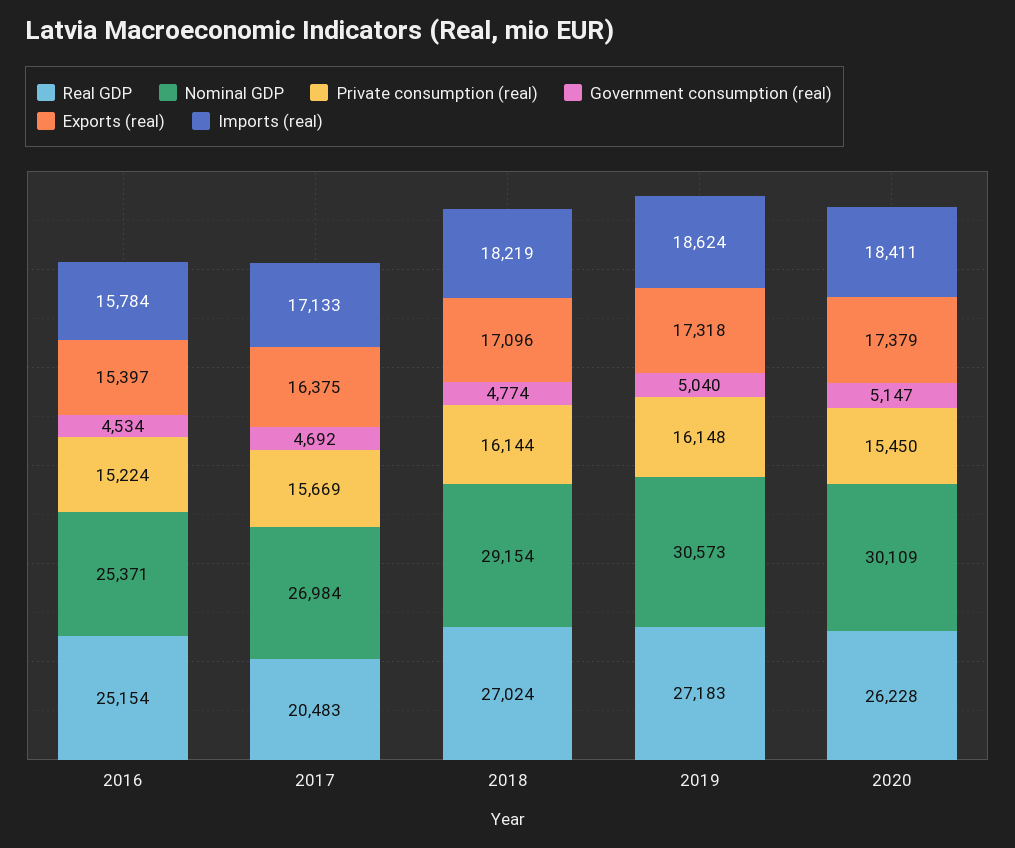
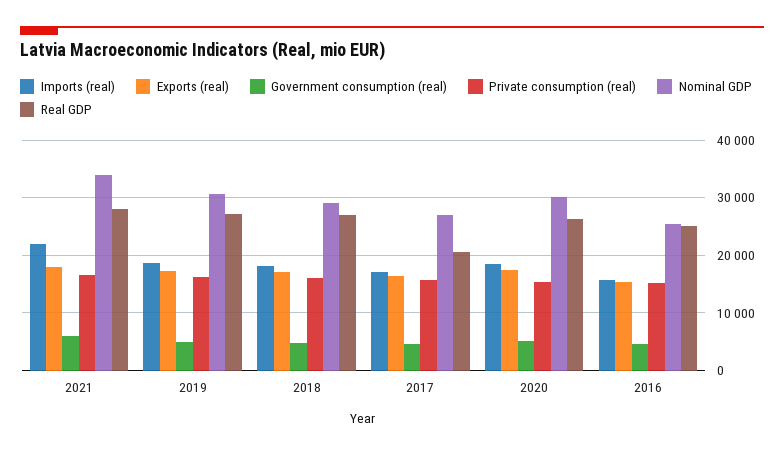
Imports (real), 2021: none -> 22000
Exports (real), 2021: none -> 18000
Government consumption (real), 2021: none -> 6000
Private consumption (real), 2021: none -> 16000
Nominal GDP, 2021: none -> 34000
Real GDP, 2021: none -> 28000

